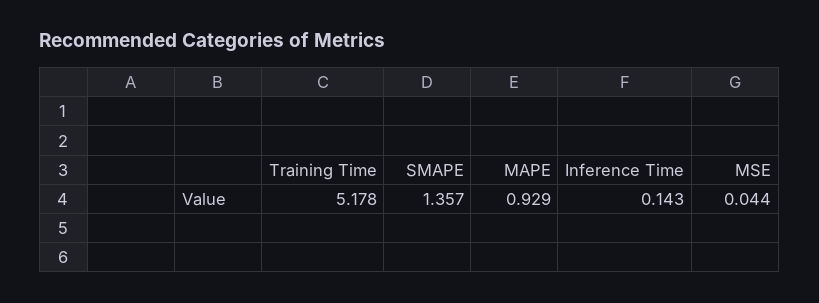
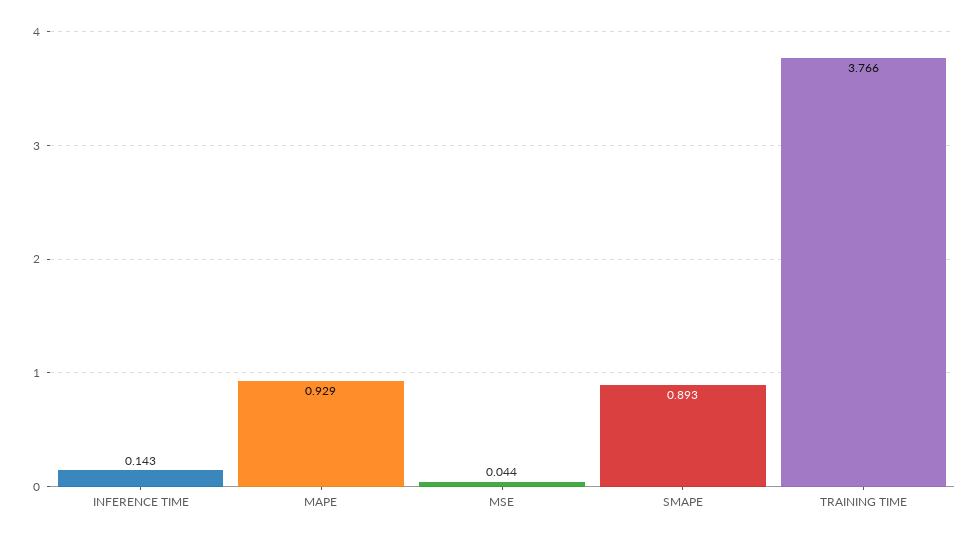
Training Time: 5.178 -> 3.766
SMAPE: 1.357 -> 0.893

